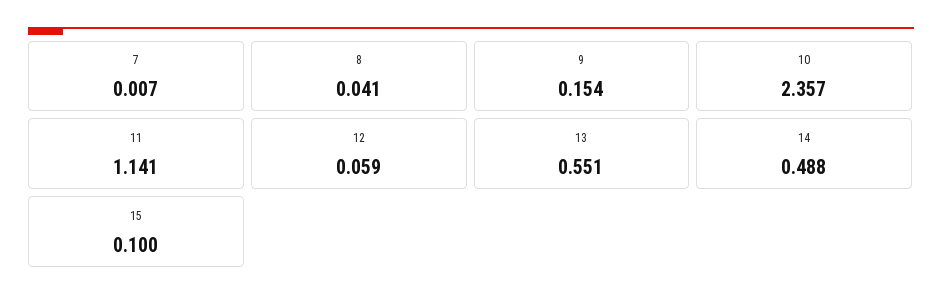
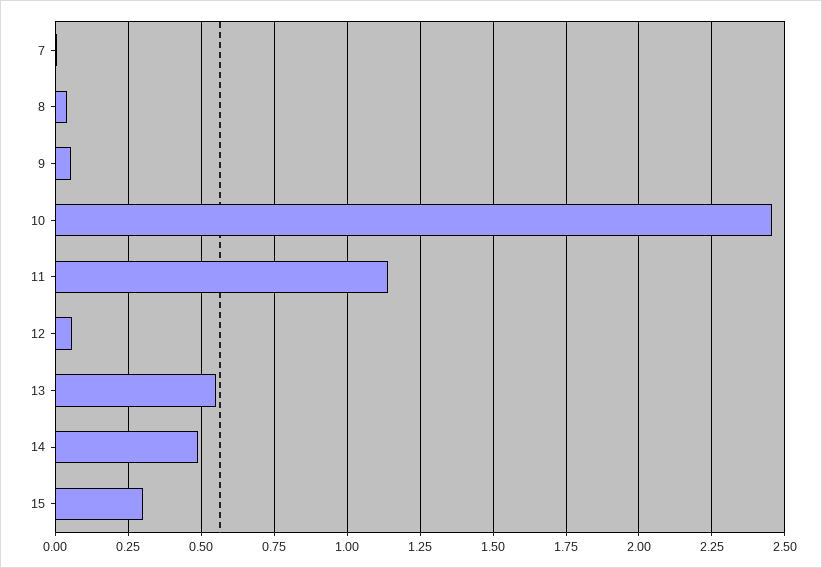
9: 0.154 -> 0.05
10: 2.357 -> 2.45
15: 0.1 -> 0.3

